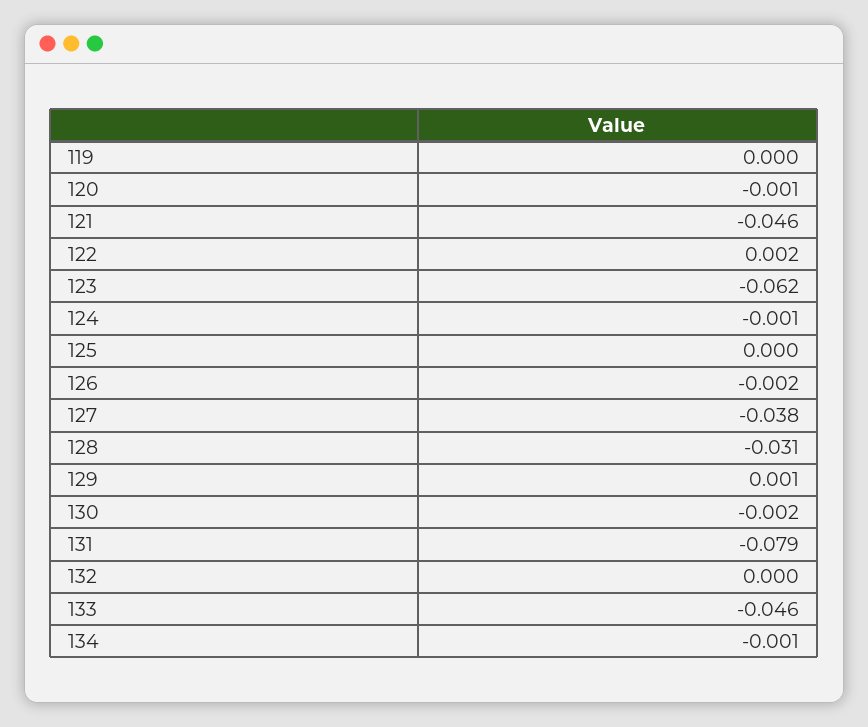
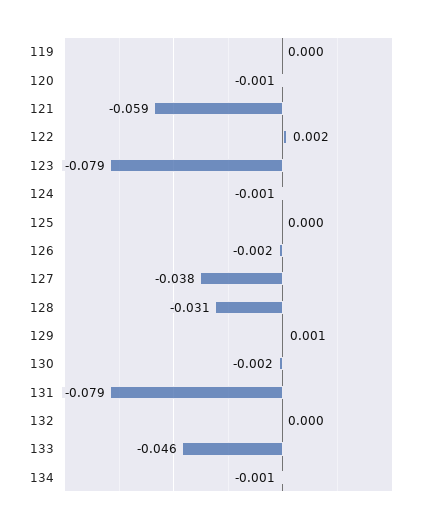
121: -0.046 -> -0.059
123: -0.062 -> -0.079

